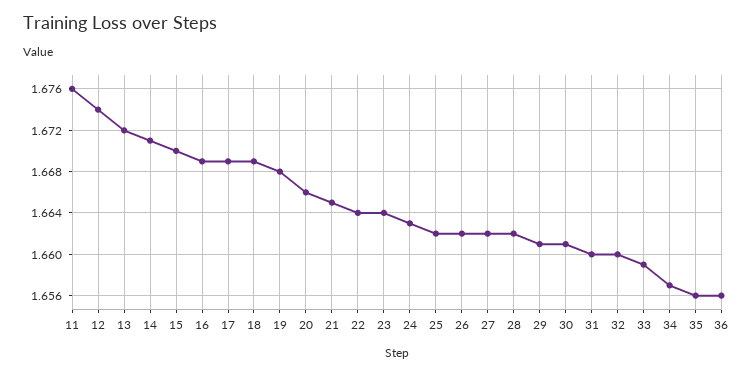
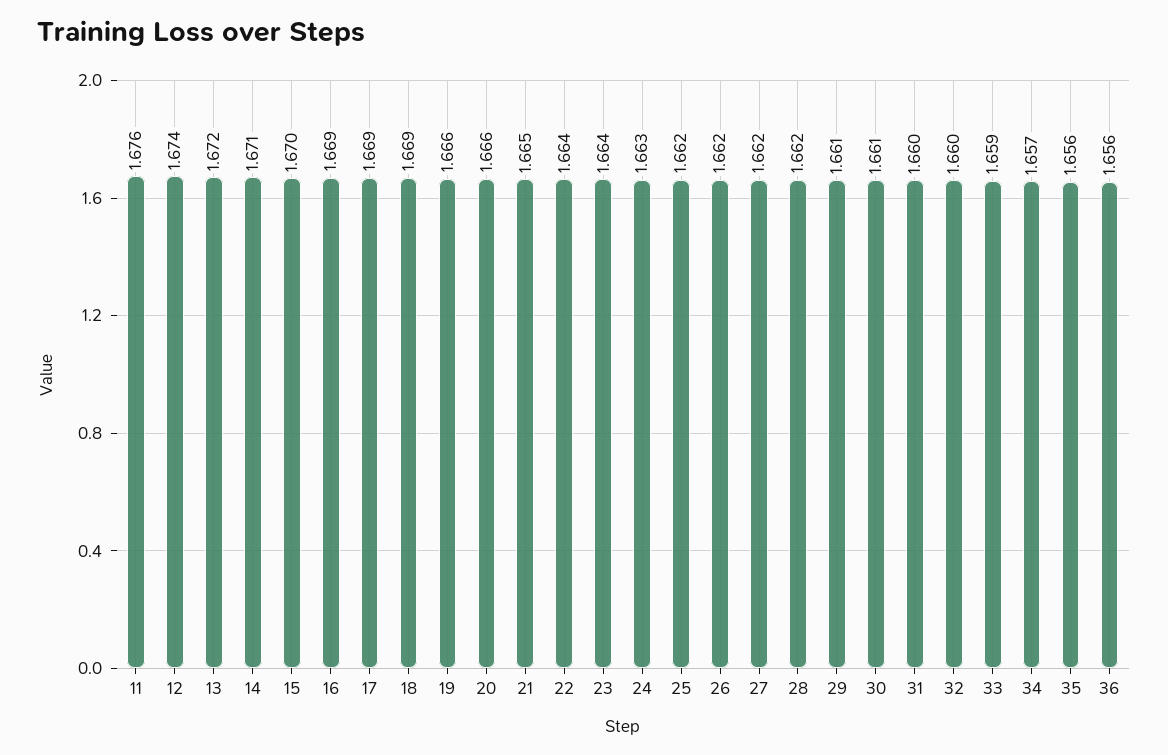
19: 1.668 -> 1.666

